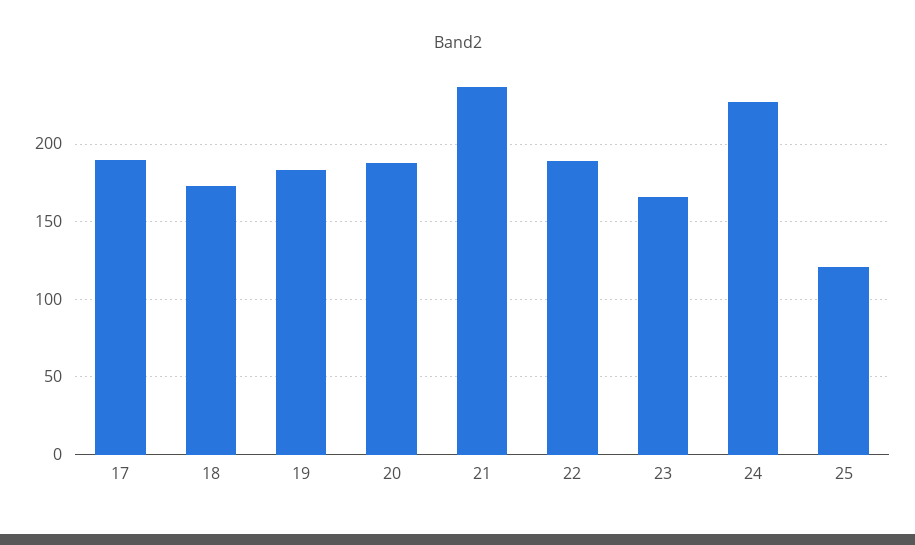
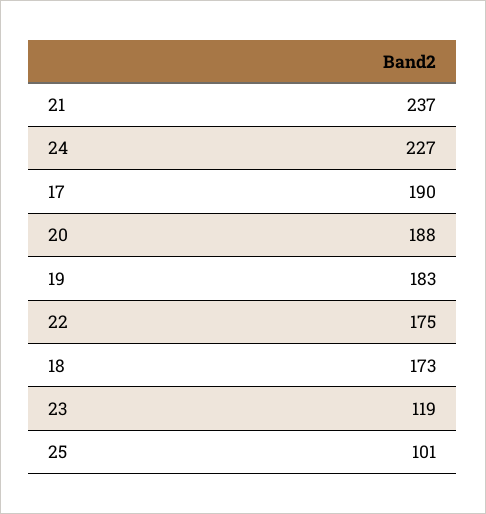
22: 190 -> 175
23: 165 -> 119
25: 120 -> 101

